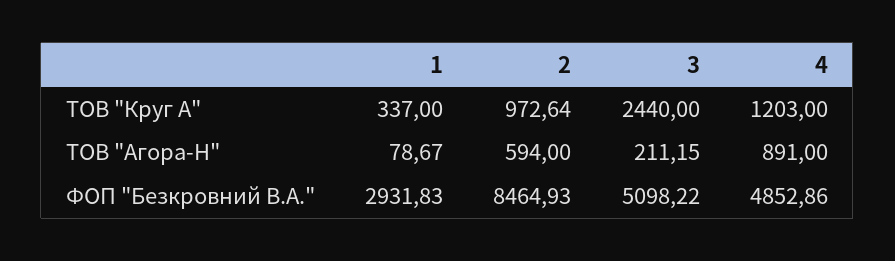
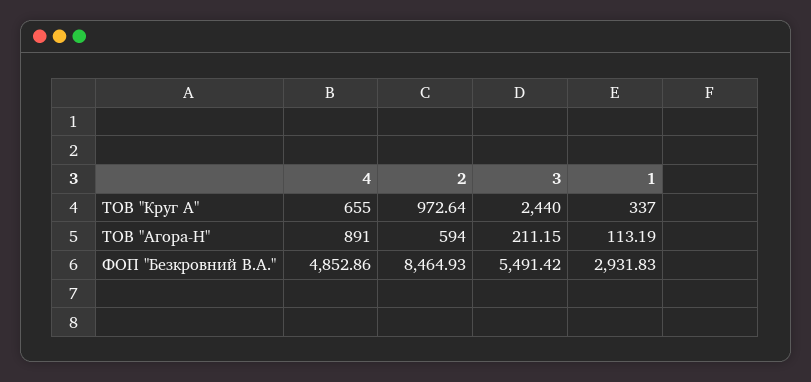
4, ТОВ "Круг А": 1203 -> 655
1, ТОВ "Агора-Н": 78.67 -> 113.19
3, ФОП "Безкровний В.А.": 5098.22 -> 5491.42

